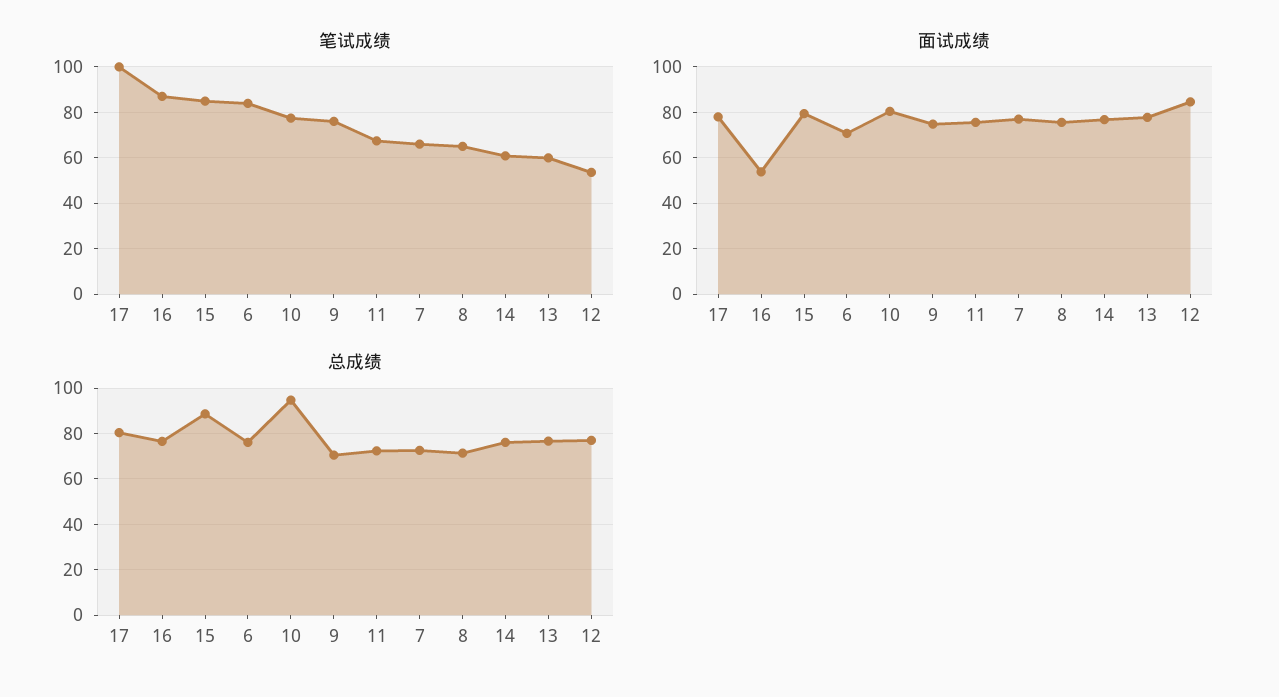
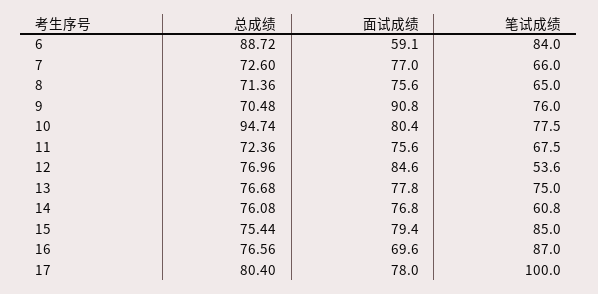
笔试成绩, 13: 60 -> 75
面试成绩, 16: 55 -> 69.6
面试成绩, 6: 70 -> 59.1
面试成绩, 9: 75 -> 90.8
总成绩, 15: 90 -> 75.44
总成绩, 6: 75 -> 88.72

